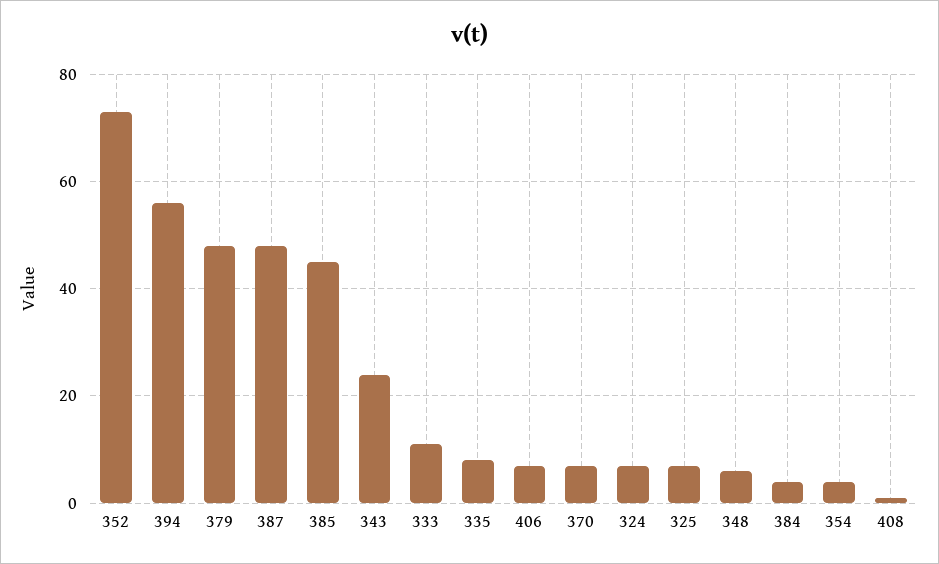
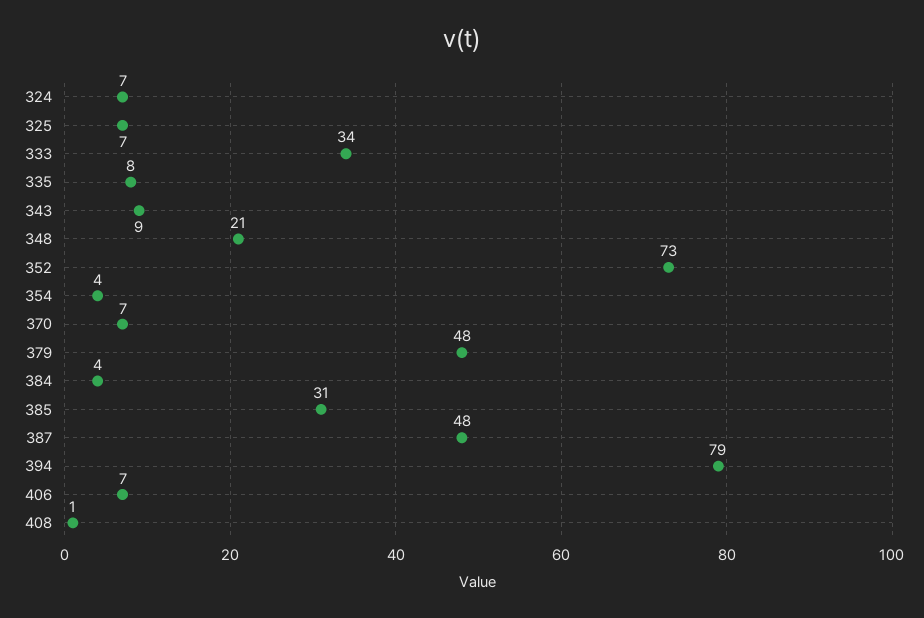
394: 55 -> 79
385: 45 -> 31
343: 25 -> 9
333: 10 -> 34
348: 5 -> 21

